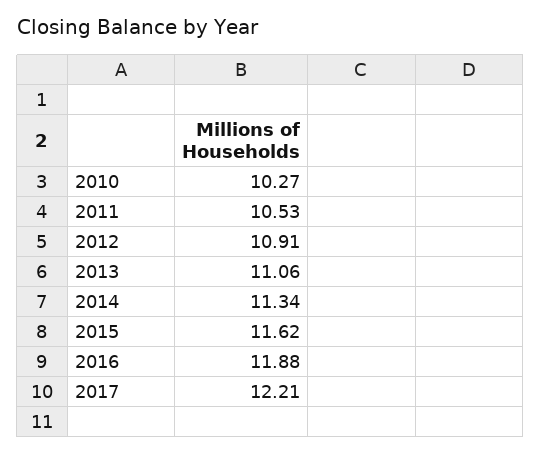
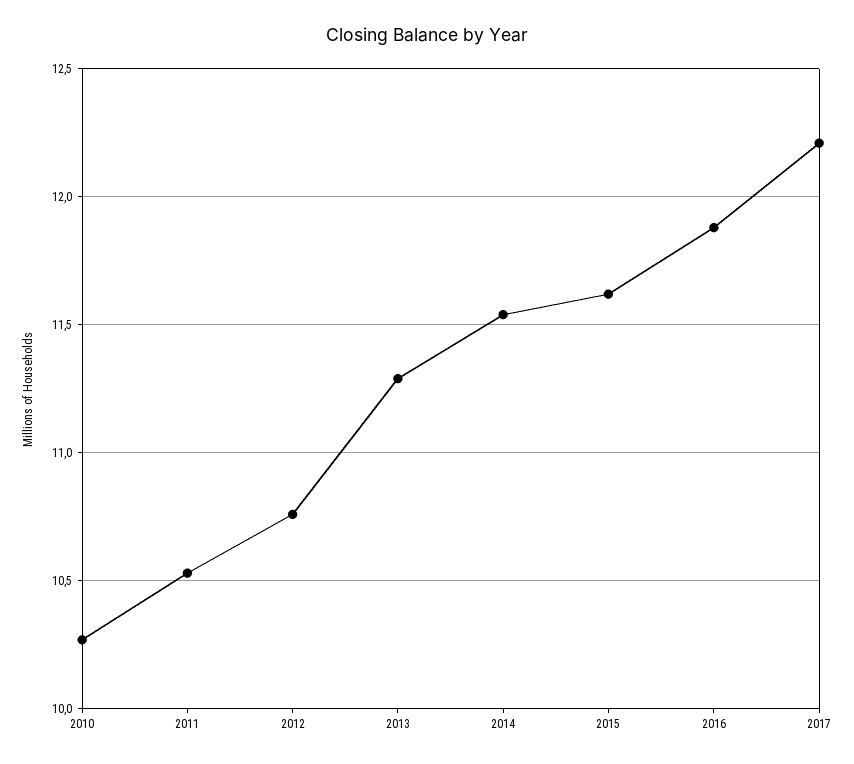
2012: 10.91 -> 10.75
2013: 11.06 -> 11.3
2014: 11.34 -> 11.55

